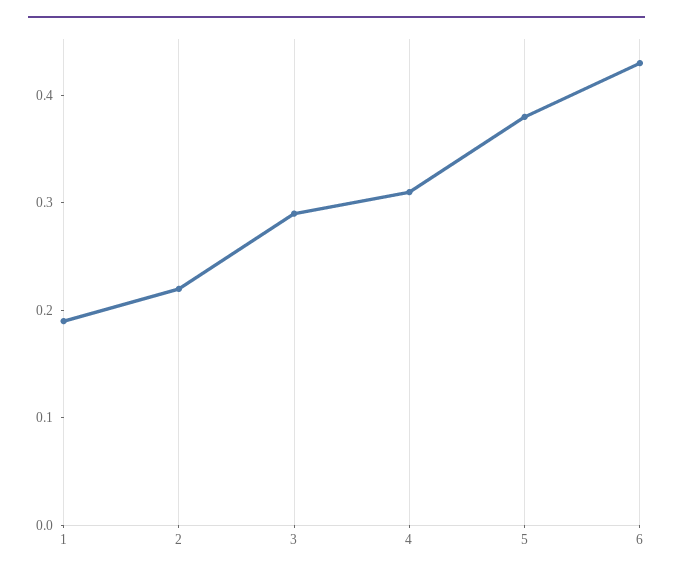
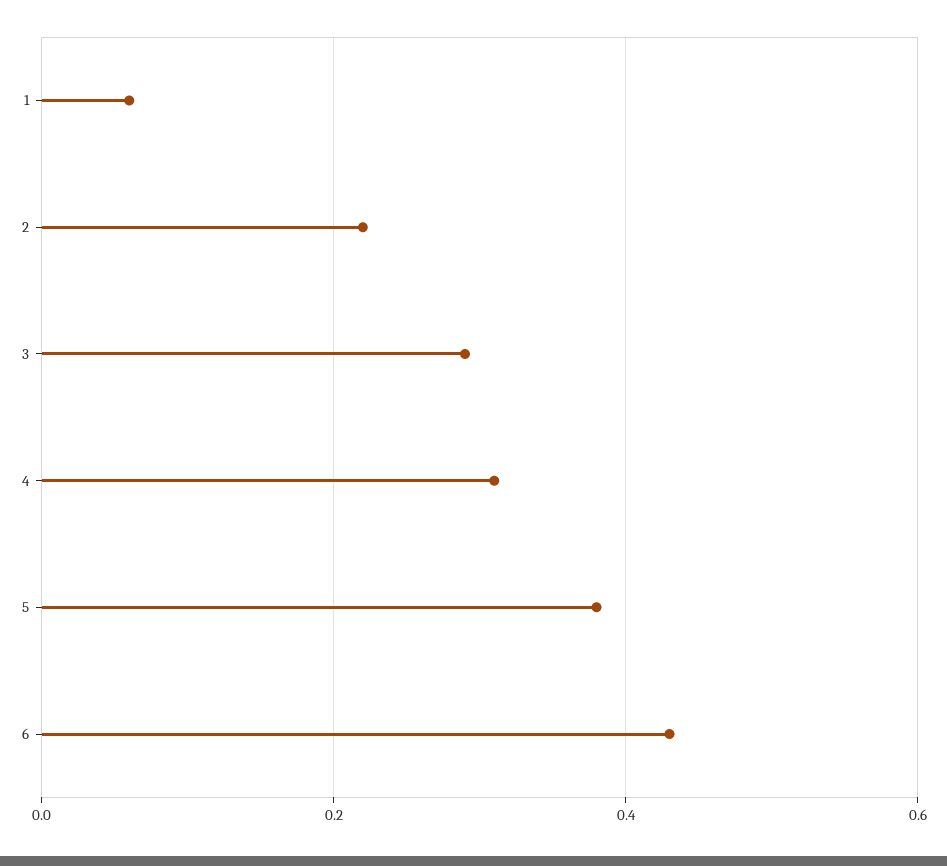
1: 0.19 -> 0.05

